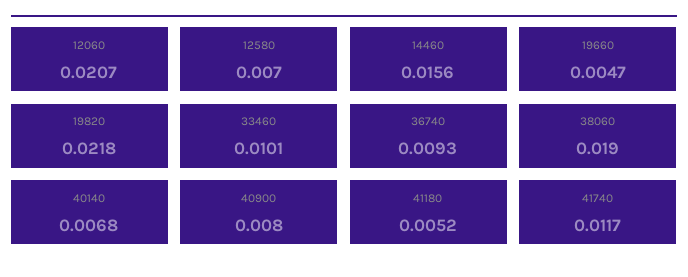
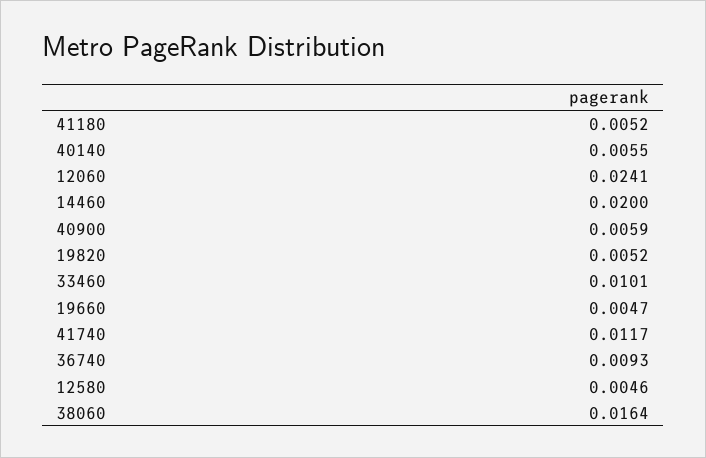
12060: 0.0207 -> 0.0241
12580: 0.007 -> 0.0046
14460: 0.0156 -> 0.02
19820: 0.0218 -> 0.0052
38060: 0.019 -> 0.0164
40140: 0.0068 -> 0.0055
40900: 0.008 -> 0.0059

